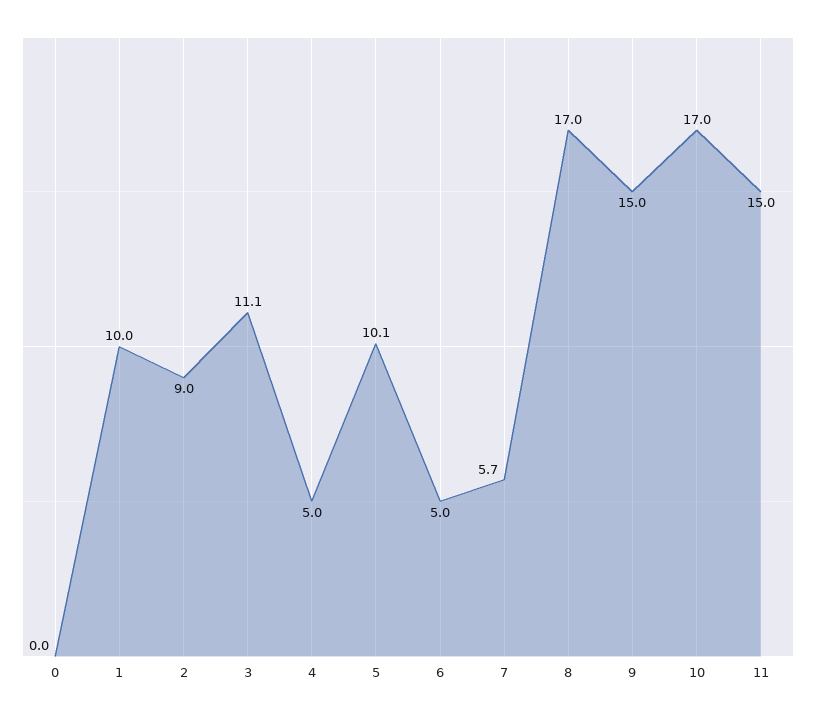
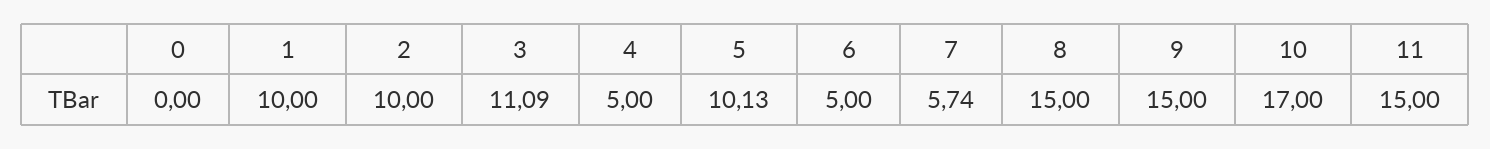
2: 9 -> 10
8: 17 -> 15

